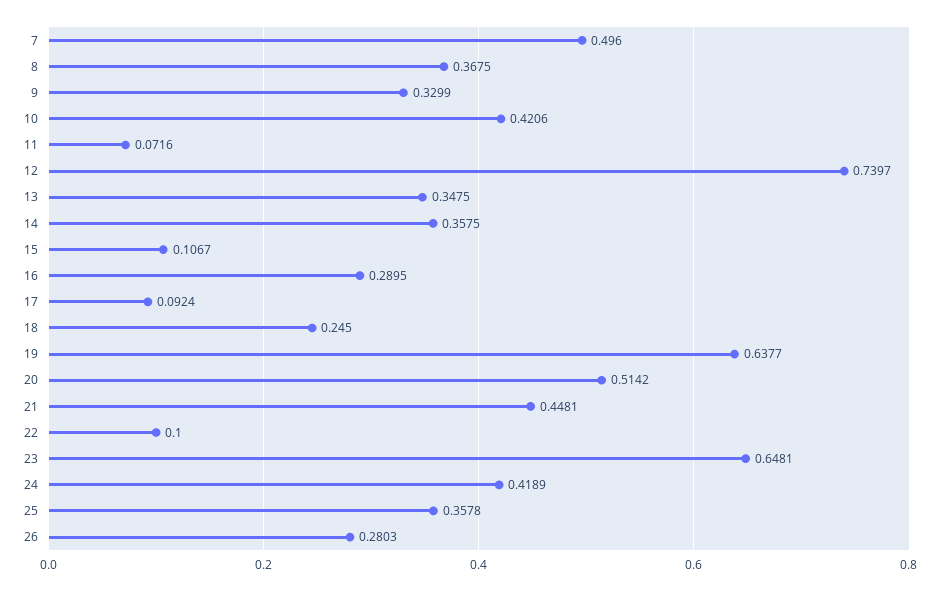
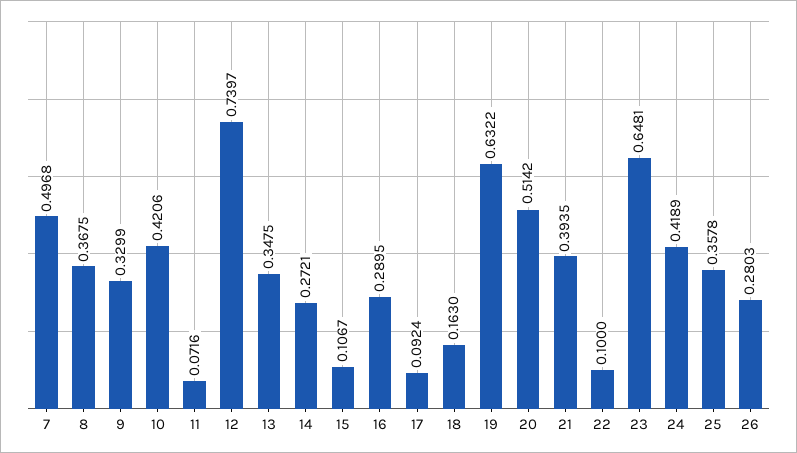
7: 0.496 -> 0.4968
14: 0.3575 -> 0.2721
18: 0.245 -> 0.163
19: 0.6377 -> 0.6322
21: 0.4481 -> 0.3935

